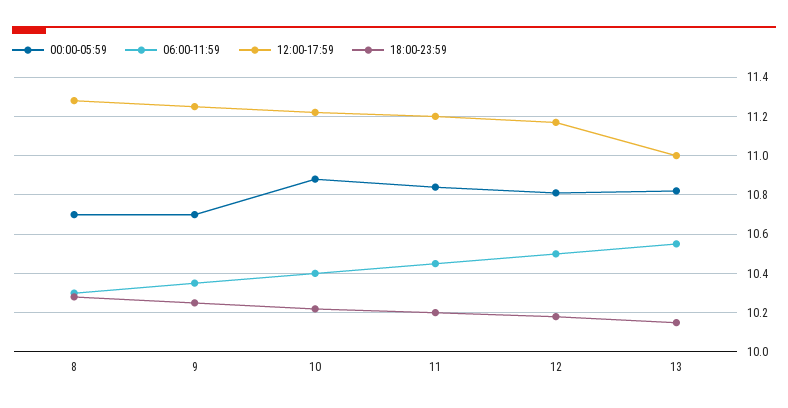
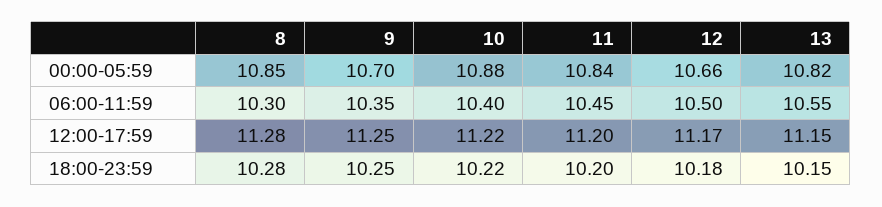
00:00-05:59, 8: 10.7 -> 10.85
00:00-05:59, 12: 10.8 -> 10.66
12:00-17:59, 13: 11 -> 11.15

